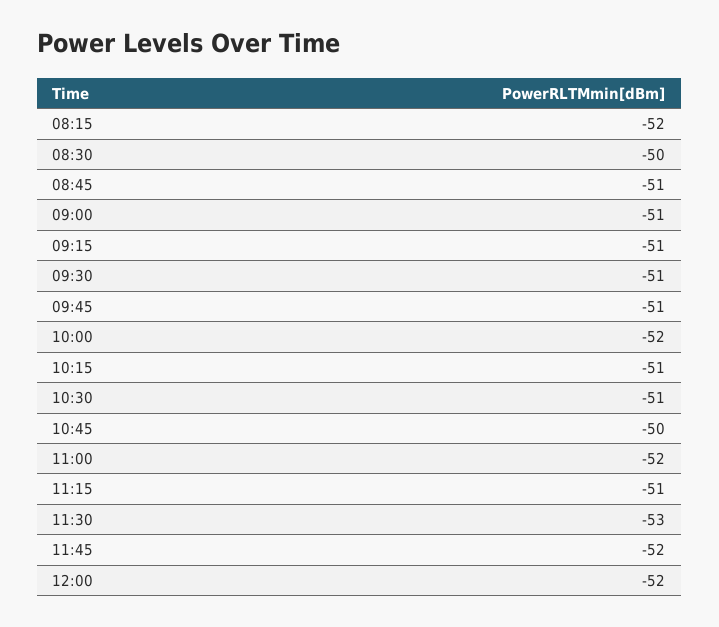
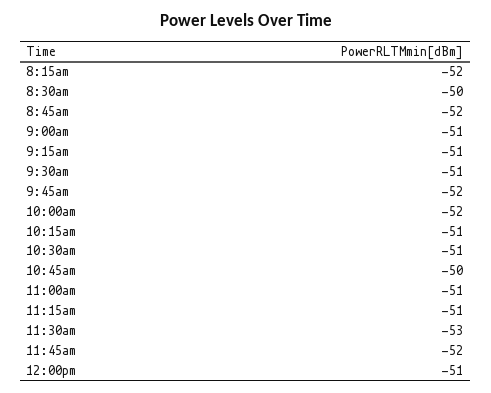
08:45: -51 -> -52
09:45: -51 -> -52
11:00: -52 -> -51
12:00: -52 -> -51

